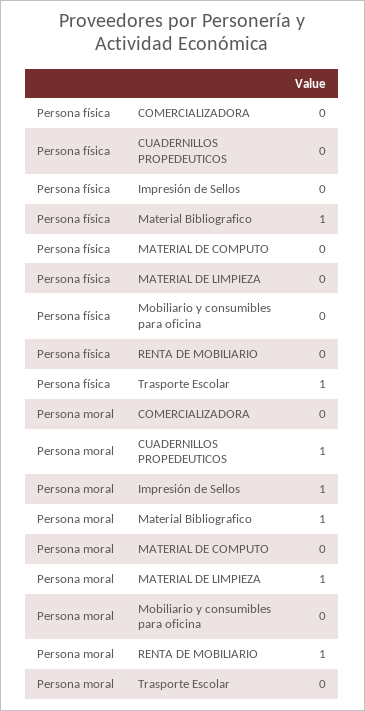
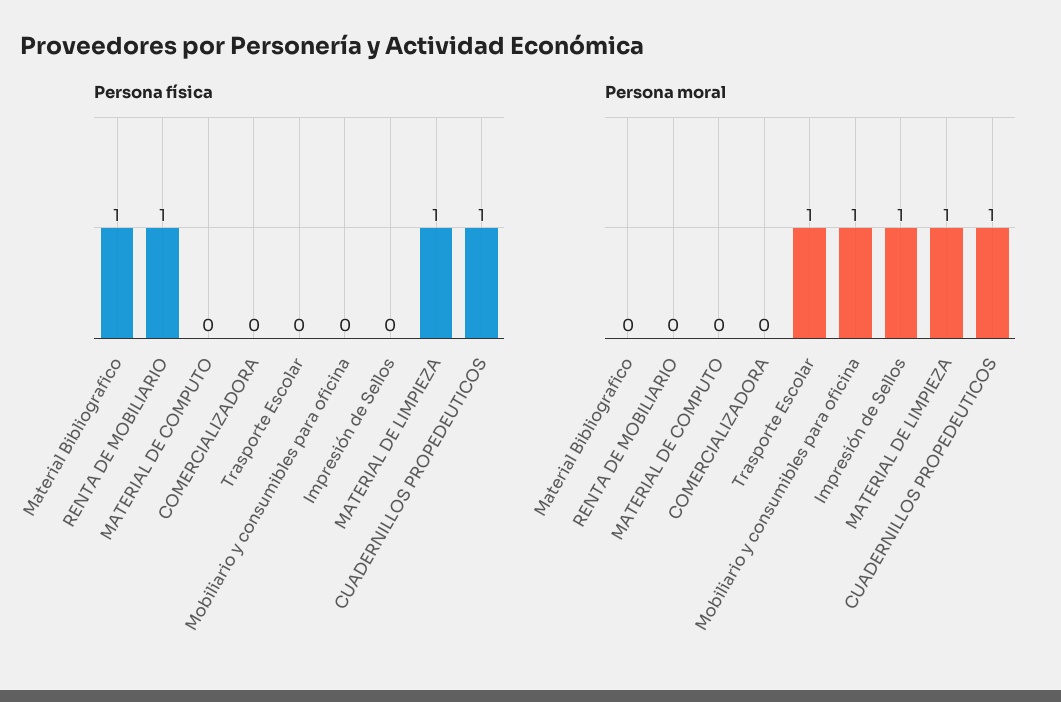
Persona física, CUADERNILLOS PROPEDEUTICOS: 0 -> 1
Persona física, MATERIAL DE LIMPIEZA: 0 -> 1
Persona física, RENTA DE MOBILIARIO: 0 -> 1
Persona física, Trasporte Escolar: 1 -> 0
Persona moral, Material Bibliografico: 1 -> 0
Persona moral, Mobiliario y consumibles para oficina: 0 -> 1
Persona moral, RENTA DE MOBILIARIO: 1 -> 0
Persona moral, Trasporte Escolar: 0 -> 1

